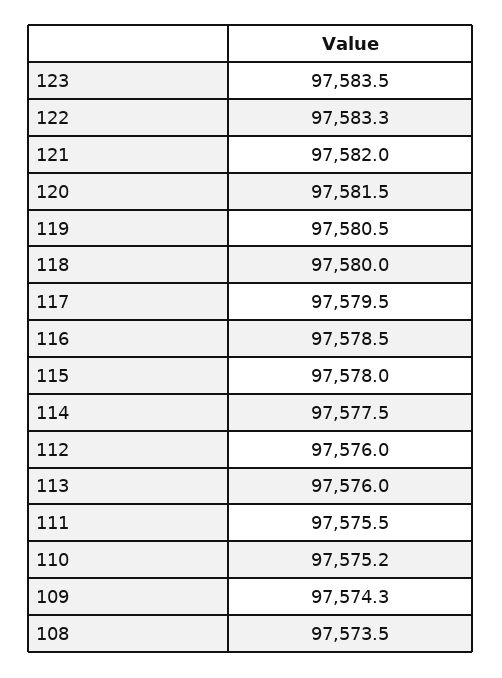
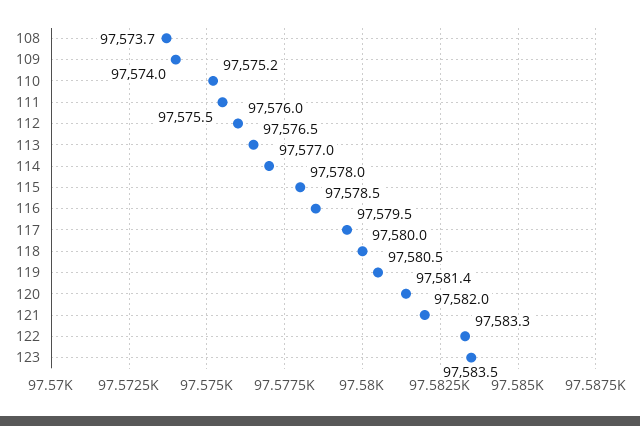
120: 97581.5 -> 97581.4
114: 97577.5 -> 97577
113: 97576 -> 97576.5
109: 97574.3 -> 97574
108: 97573.5 -> 97573.7

